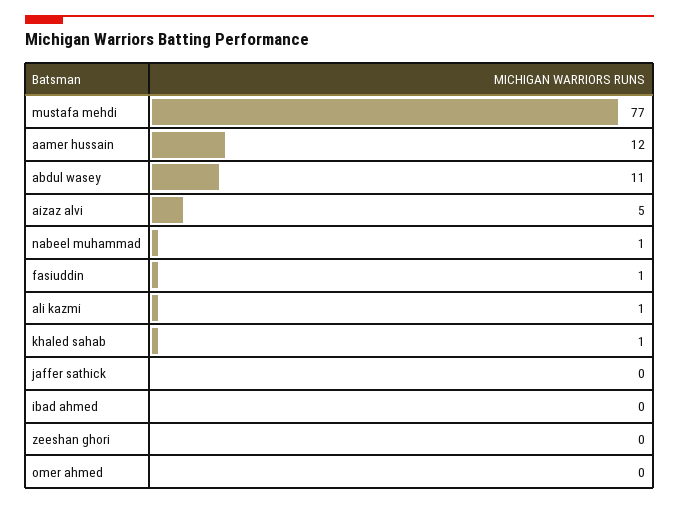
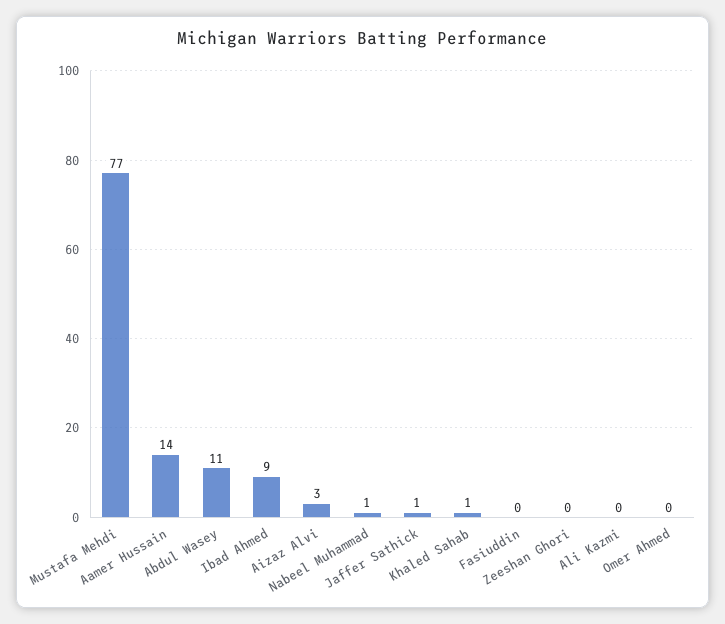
aamer hussain: 12 -> 14
aizaz alvi: 5 -> 3
fasiuddin: 1 -> 0
ali kazmi: 1 -> 0
jaffer sathick: 0 -> 1
ibad ahmed: 0 -> 9

